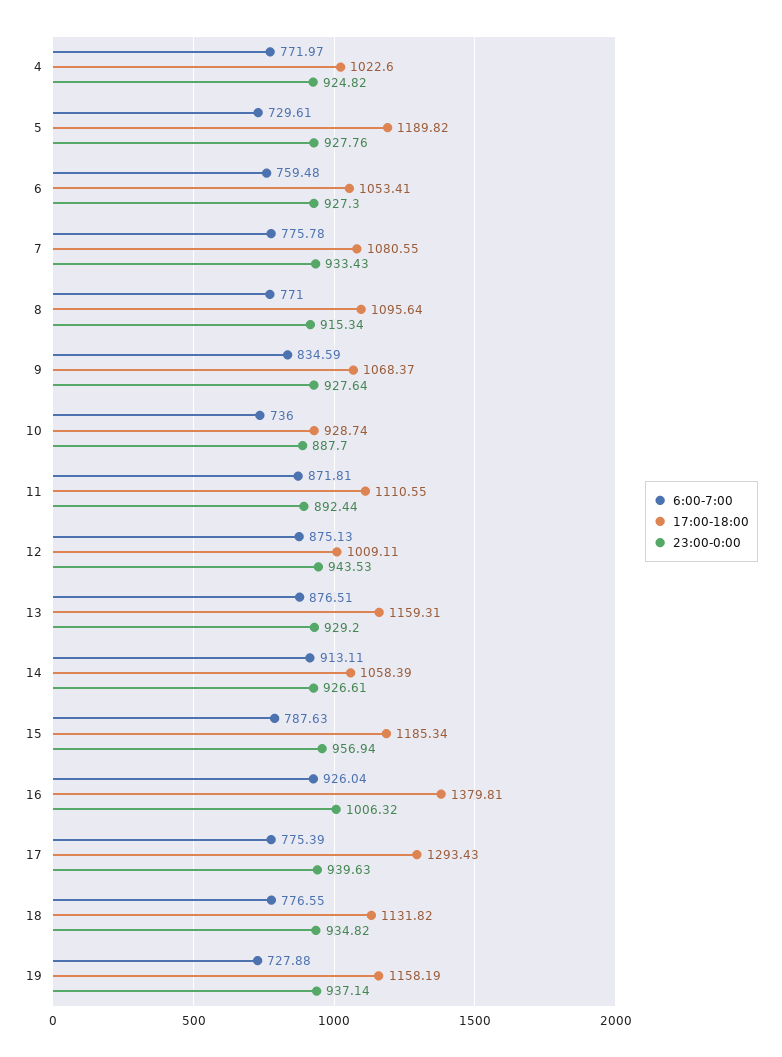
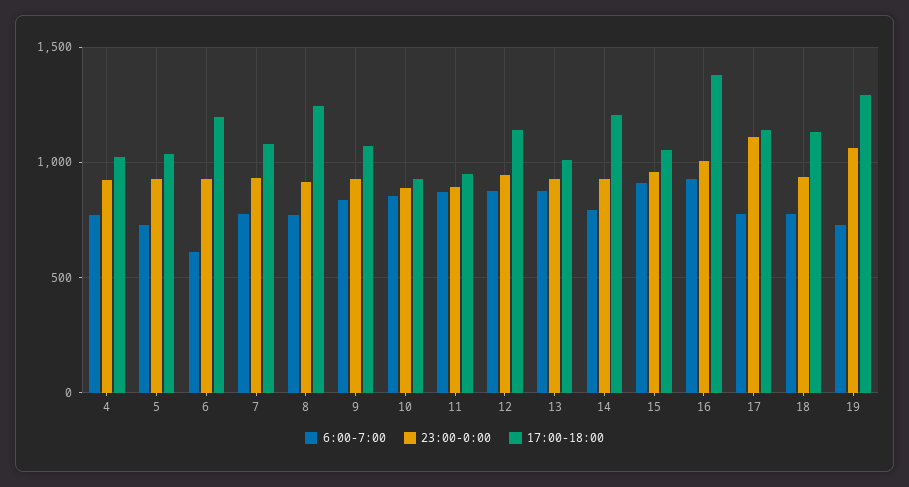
17:00-18:00, 5: 1189.82 -> 1050
6:00-7:00, 6: 759.48 -> 600
17:00-18:00, 6: 1053.41 -> 1200
17:00-18:00, 8: 1095.64 -> 1250
6:00-7:00, 10: 736 -> 850
17:00-18:00, 11: 1110.55 -> 950
17:00-18:00, 12: 1009.11 -> 1150
17:00-18:00, 13: 1159.31 -> 1000
6:00-7:00, 14: 913.11 -> 800
17:00-18:00, 14: 1058.39 -> 1200
6:00-7:00, 15: 787.63 -> 900
17:00-18:00, 15: 1185.34 -> 1050
17:00-18:00, 17: 1293.43 -> 1150
23:00-0:00, 17: 939.63 -> 1100
17:00-18:00, 19: 1158.19 -> 1300
23:00-0:00, 19: 937.14 -> 1050

